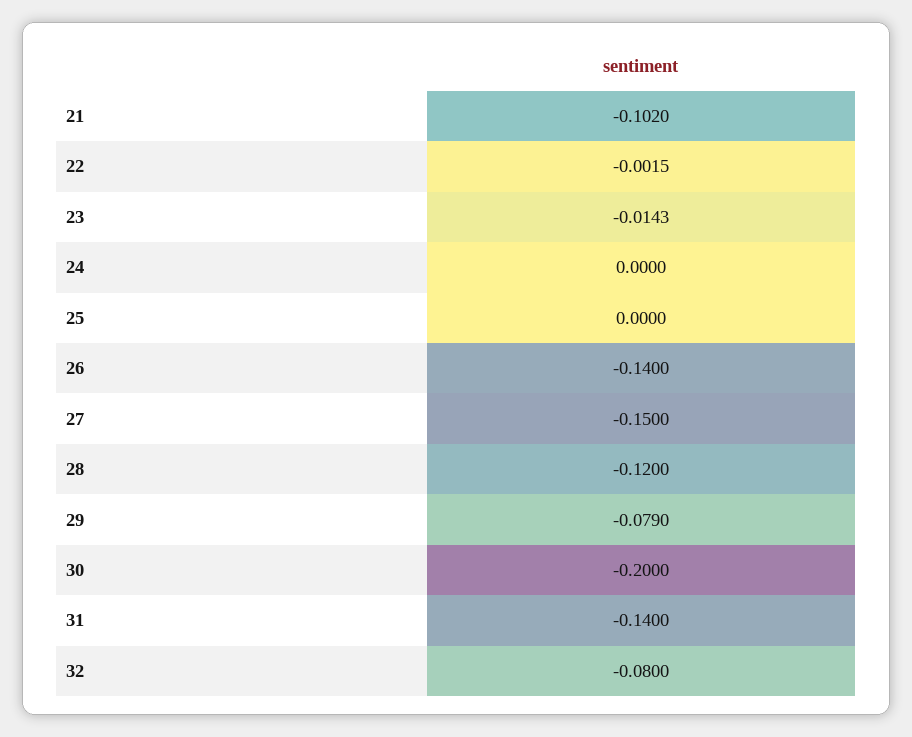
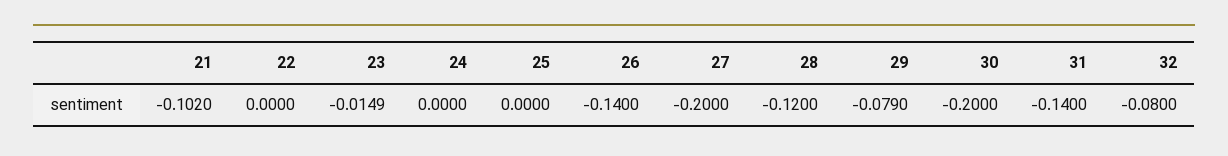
22: -0.0015 -> 0
23: -0.0143 -> -0.0149
27: -0.15 -> -0.2

